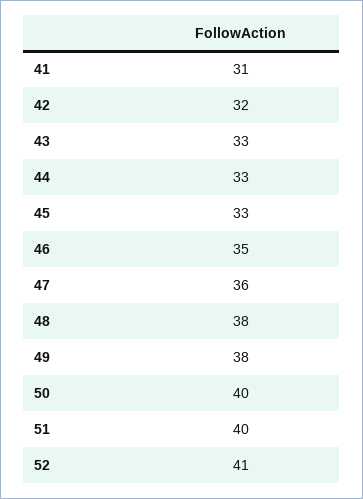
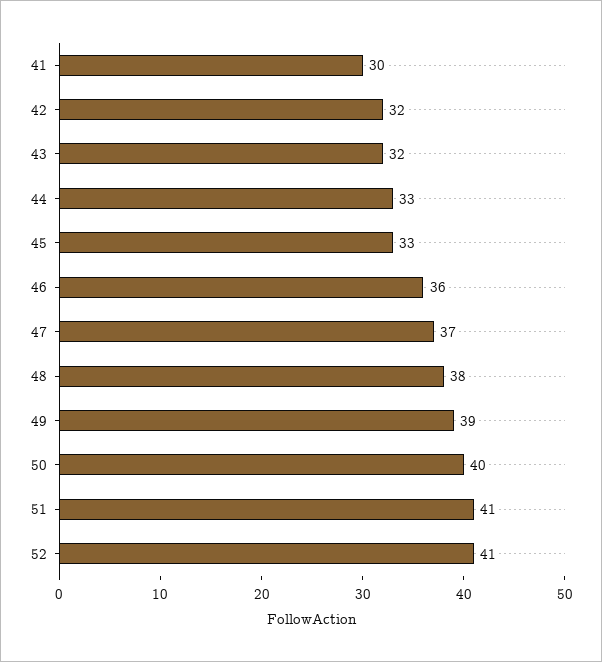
41: 31 -> 30
43: 33 -> 32
46: 35 -> 36
47: 36 -> 37
49: 38 -> 39
51: 40 -> 41

